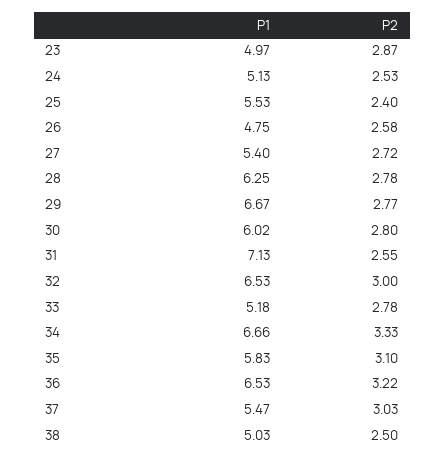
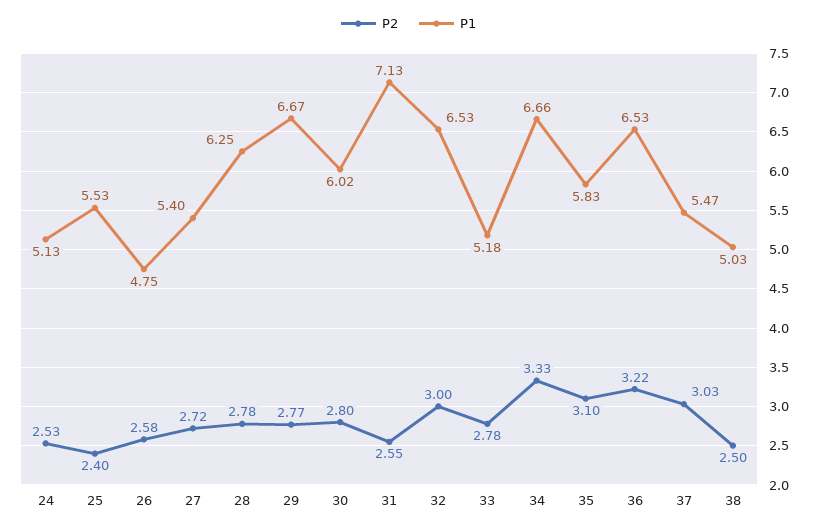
P1, 23: 4.97 -> none
P2, 23: 2.87 -> none

